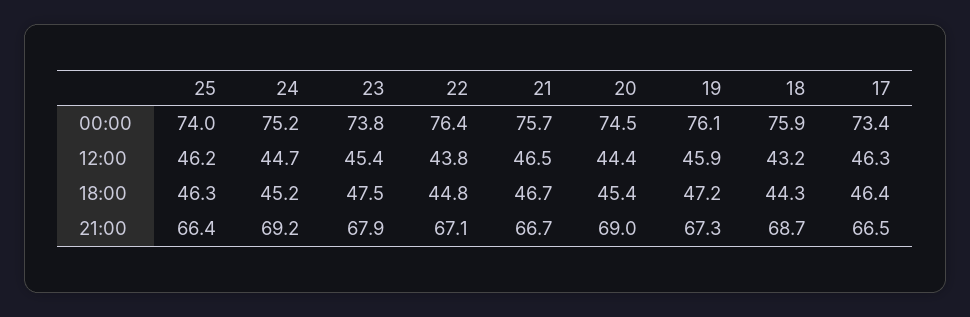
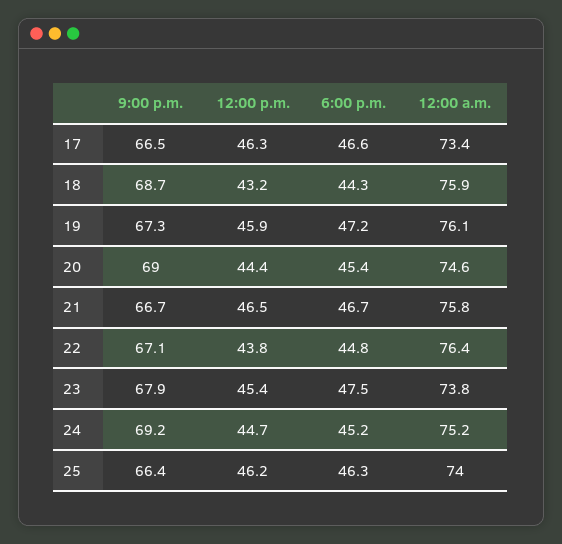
21, 00:00: 75.7 -> 75.8
20, 00:00: 74.5 -> 74.6
17, 18:00: 46.4 -> 46.6

